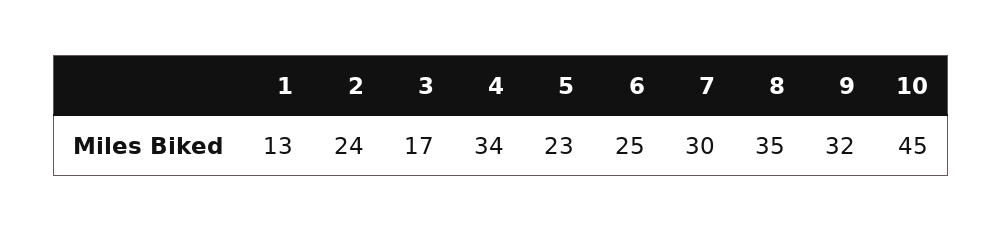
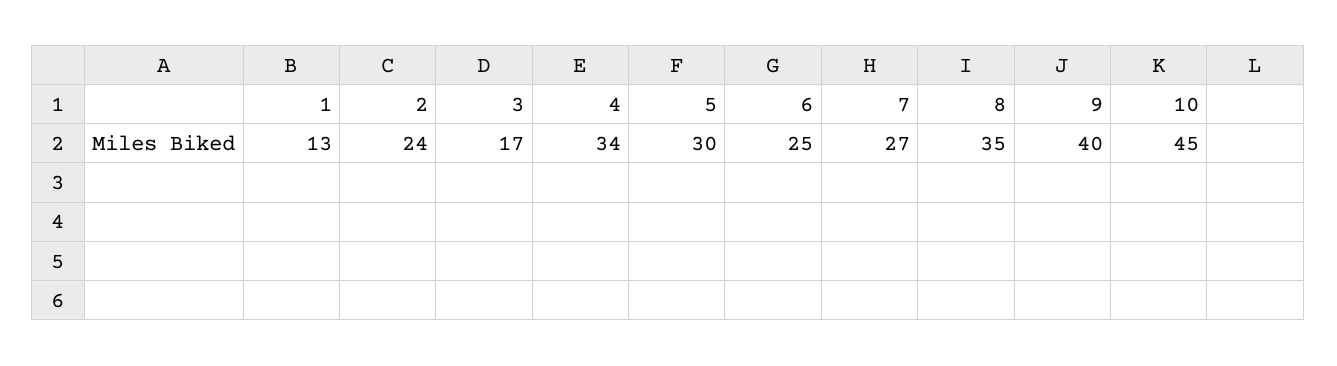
5: 23 -> 30
7: 30 -> 27
9: 32 -> 40

